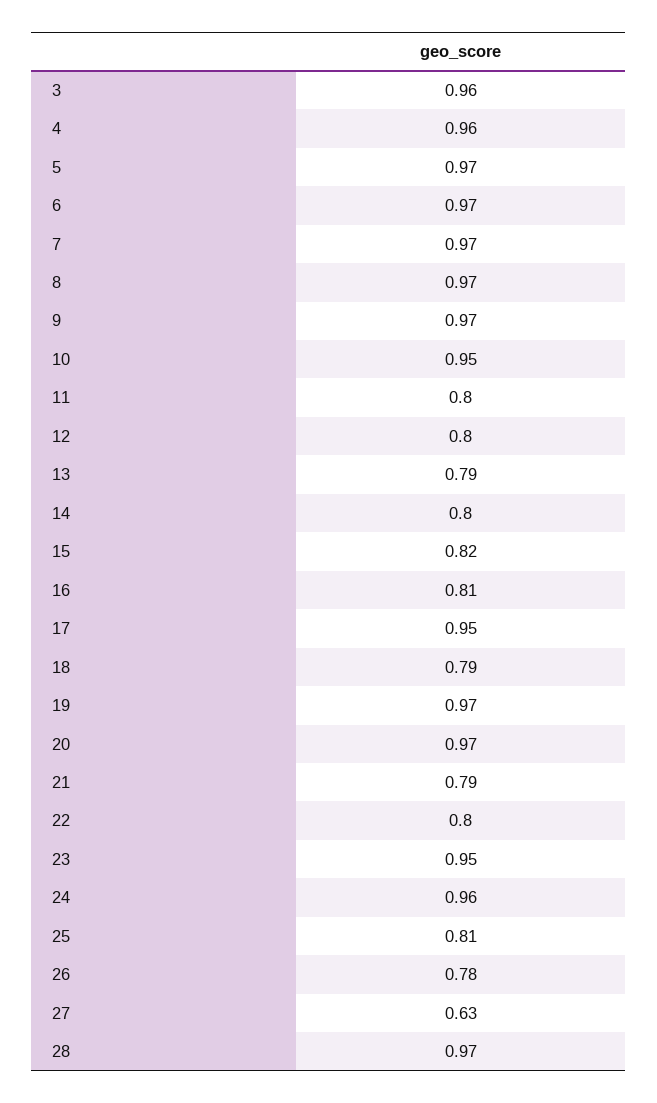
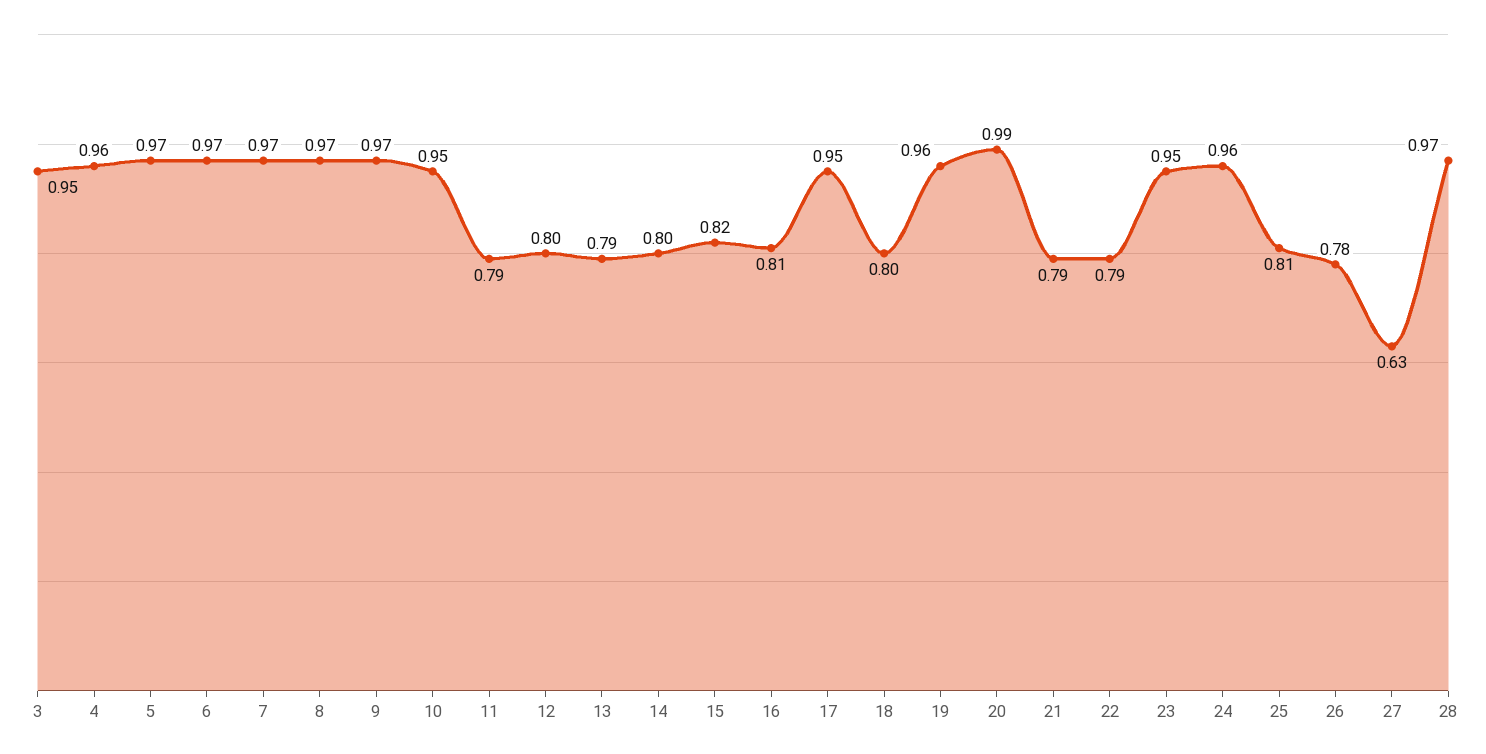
3: 0.96 -> 0.95
11: 0.8 -> 0.79
18: 0.79 -> 0.8
19: 0.97 -> 0.96
20: 0.97 -> 0.99
22: 0.8 -> 0.79

